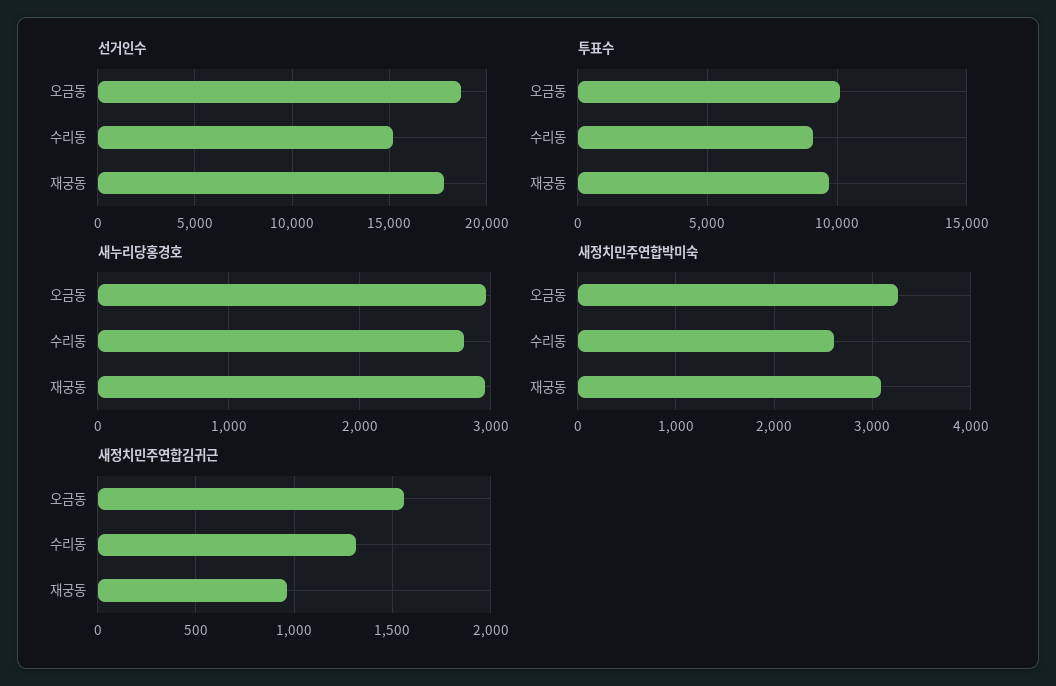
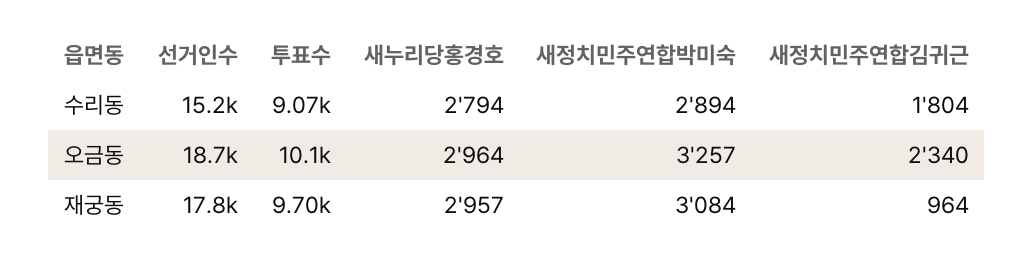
새정치민주연합박미숙, 수리동: 2600 -> 2894
새정치민주연합김귀근, 오금동: 1550 -> 2340
새정치민주연합김귀근, 수리동: 1300 -> 1804

